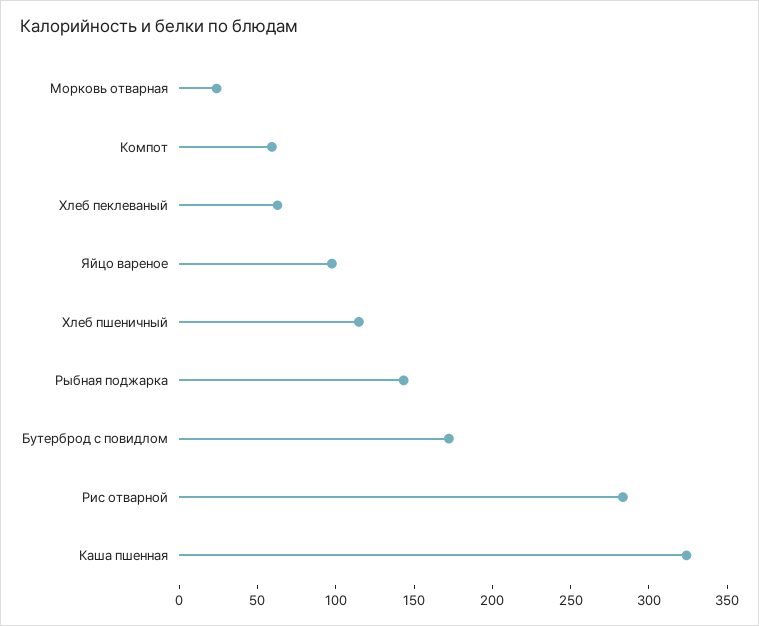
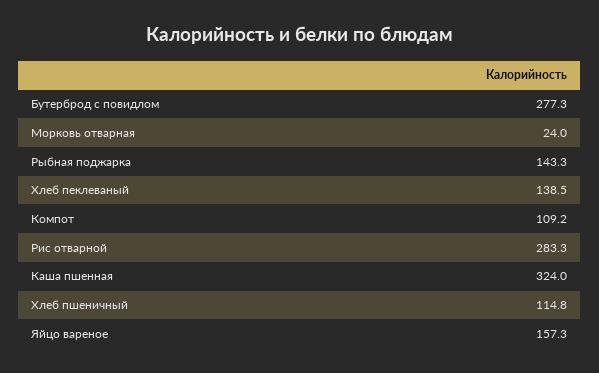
Компот: 60 -> 109.2
Хлеб пеклеваный: 60 -> 138.5
Яйцо вареное: 100 -> 157.3
Бутерброд с повидлом: 170 -> 277.3

